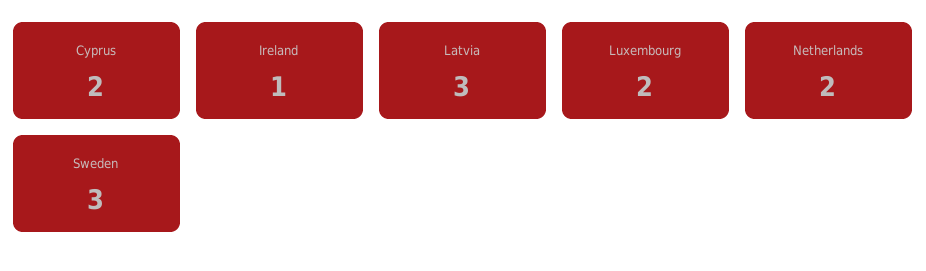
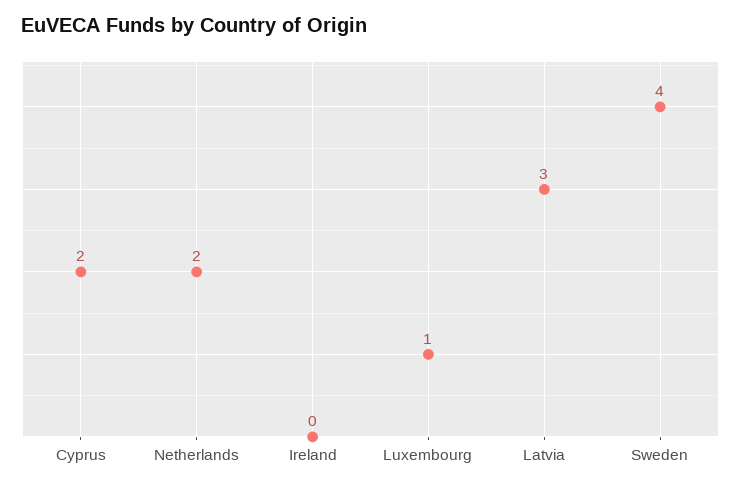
Ireland: 1 -> 0
Luxembourg: 2 -> 1
Sweden: 3 -> 4

